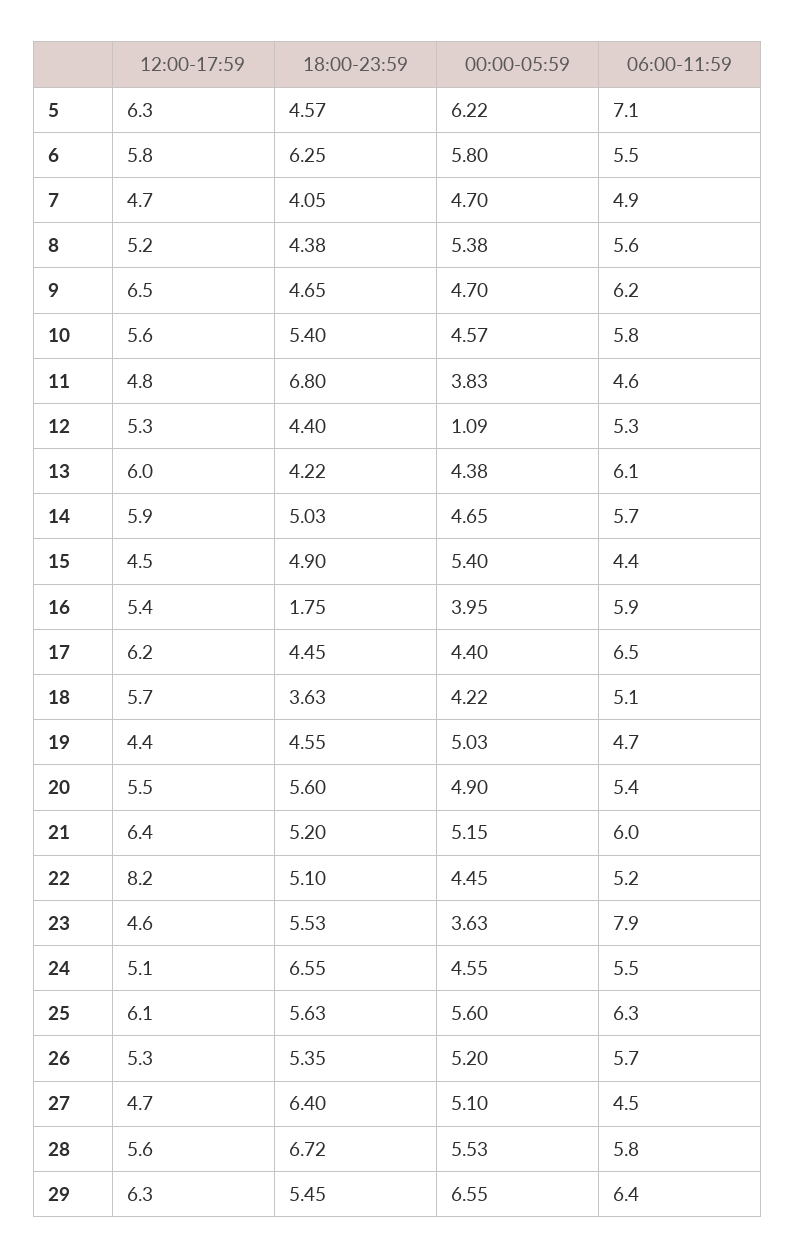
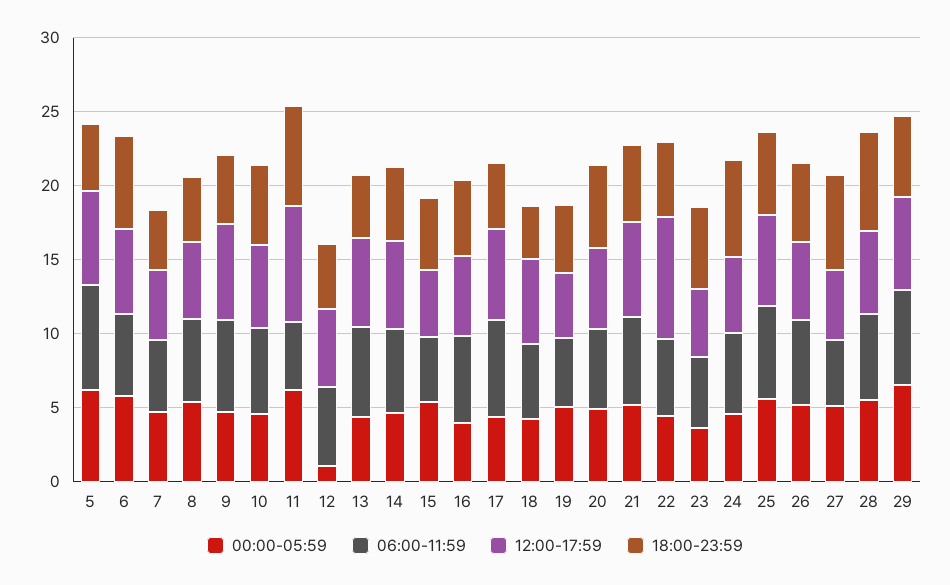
12:00-17:59, 11: 4.8 -> 8
00:00-05:59, 11: 3.83 -> 6
18:00-23:59, 16: 1.75 -> 5
06:00-11:59, 23: 7.9 -> 5

